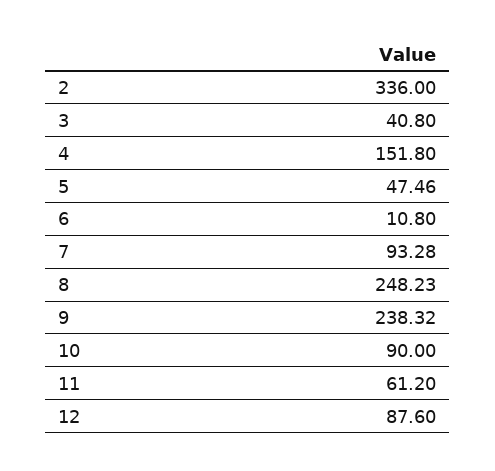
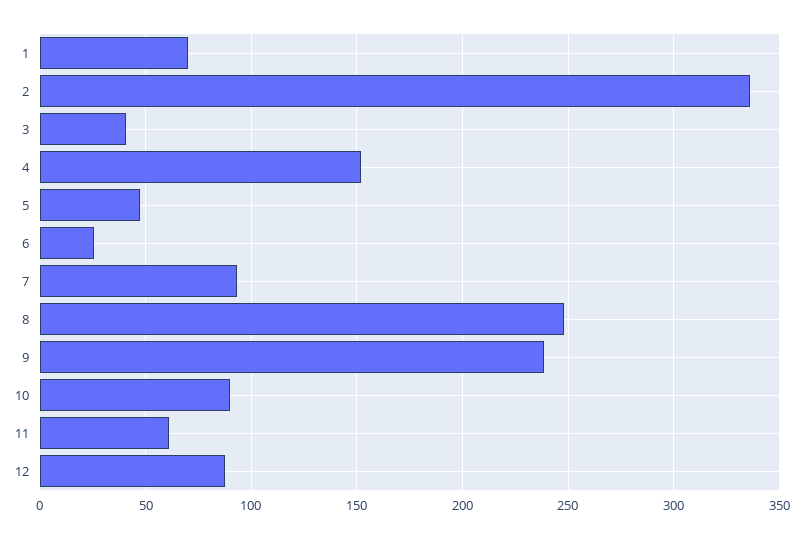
6: 10.8 -> 25
1: none -> 70

